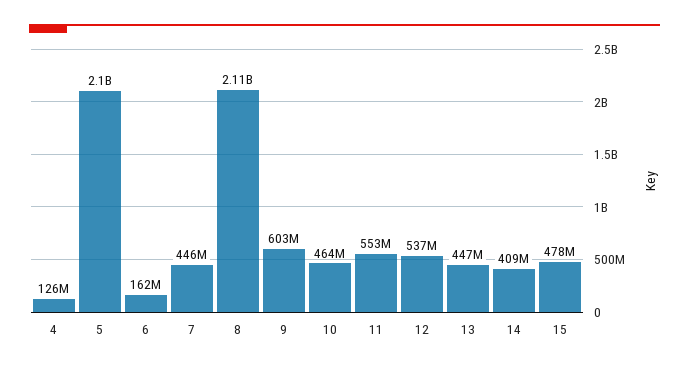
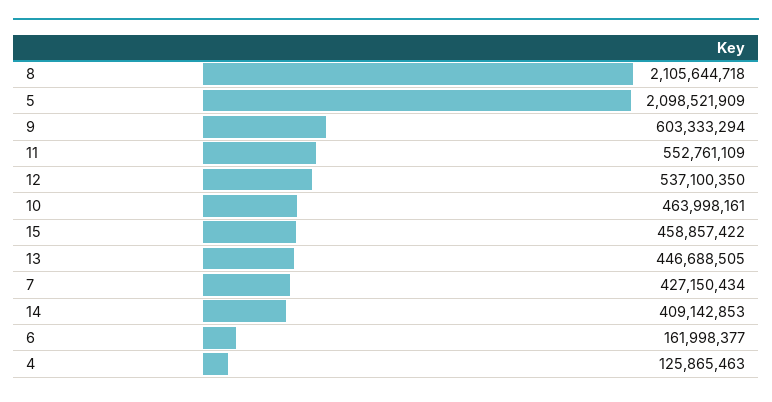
7: 446000000 -> 427150434
15: 478000000 -> 458857422

